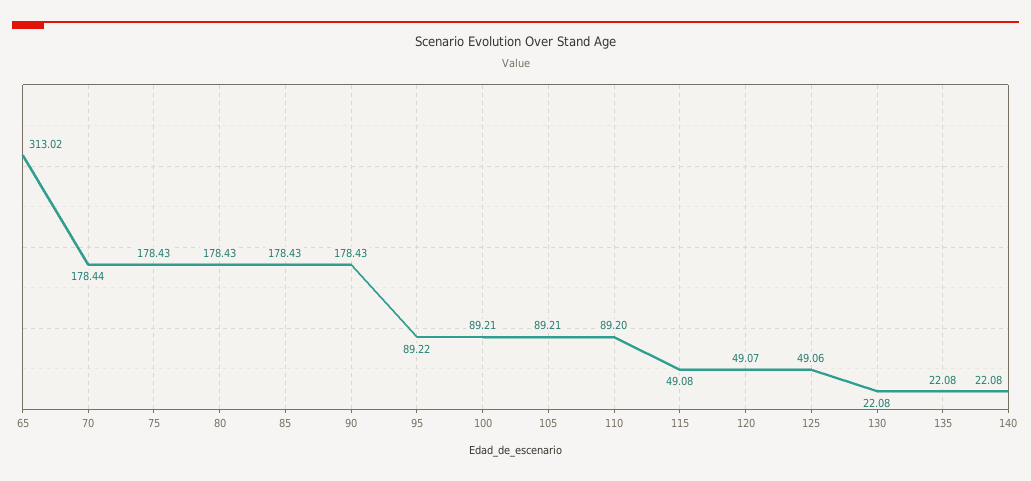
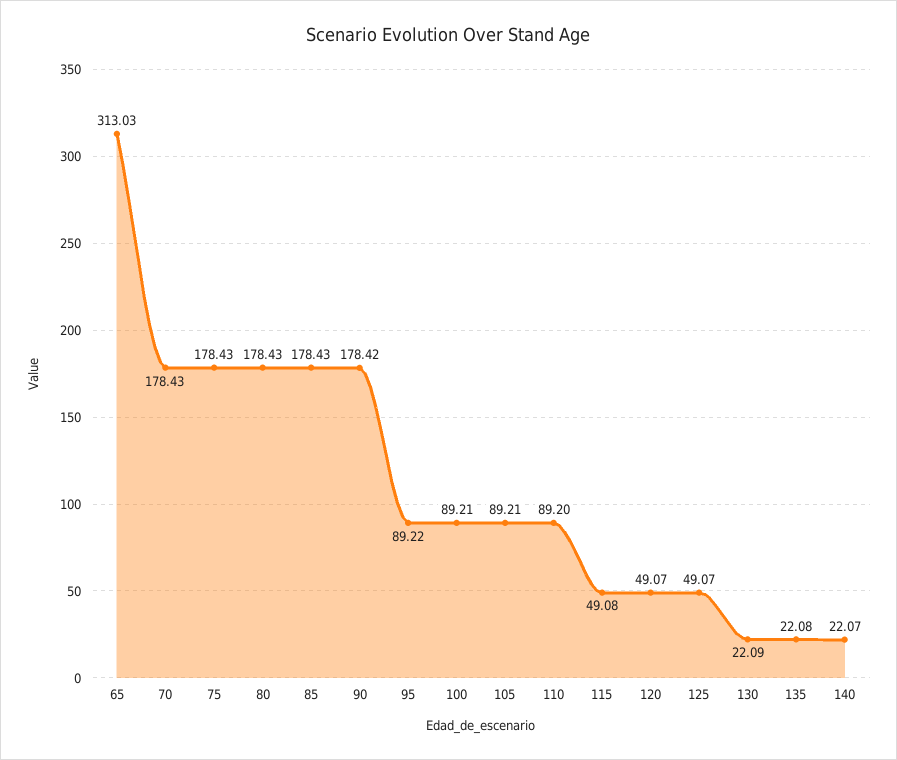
65: 313.02 -> 313.03
70: 178.44 -> 178.43
90: 178.43 -> 178.42
125: 49.06 -> 49.07
130: 22.08 -> 22.09
140: 22.08 -> 22.07

